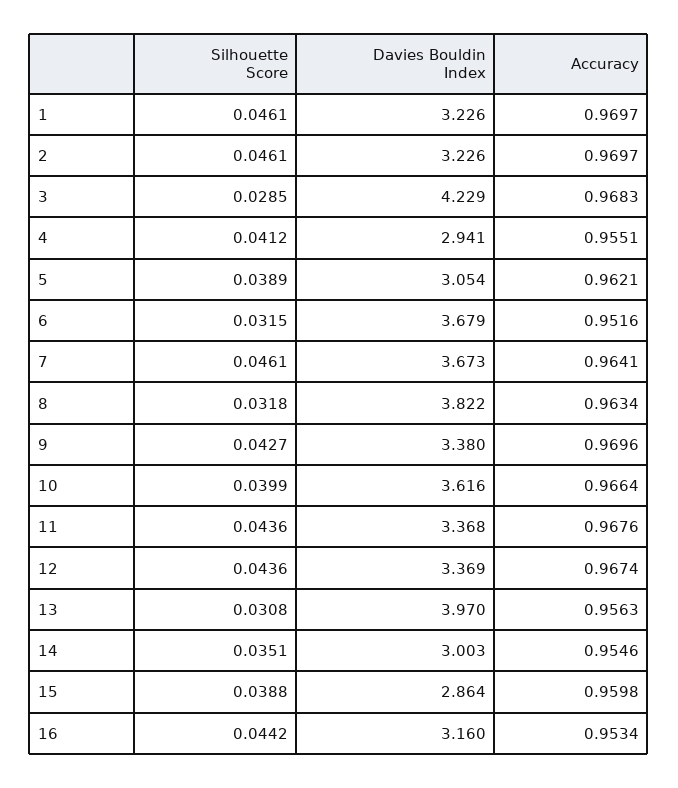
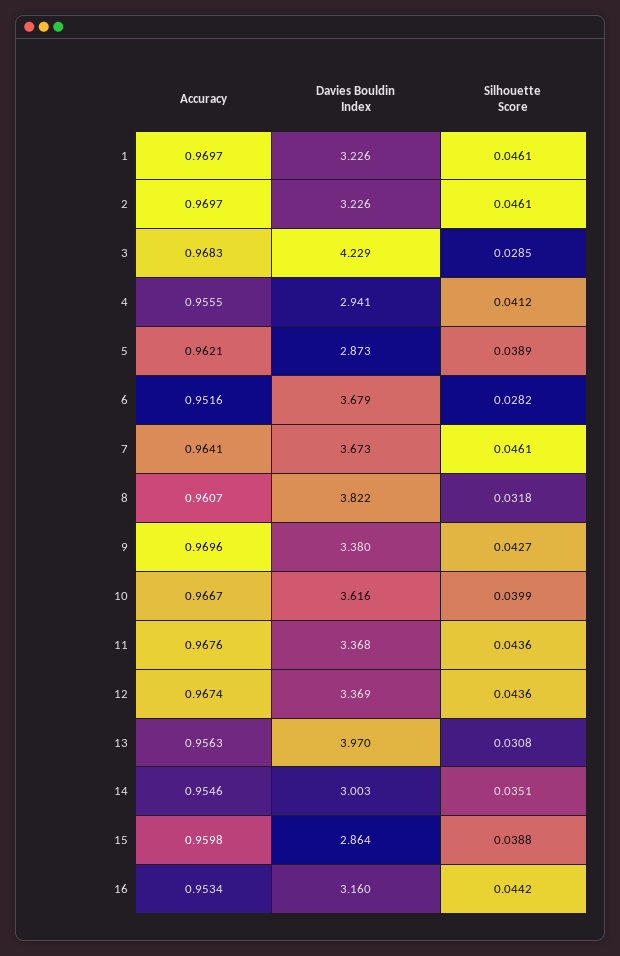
Accuracy, 4: 0.9551 -> 0.9555
Davies Bouldin Index, 5: 3.054 -> 2.873
Silhouette Score, 6: 0.0315 -> 0.0282
Accuracy, 8: 0.9634 -> 0.9607
Accuracy, 10: 0.9664 -> 0.9667

